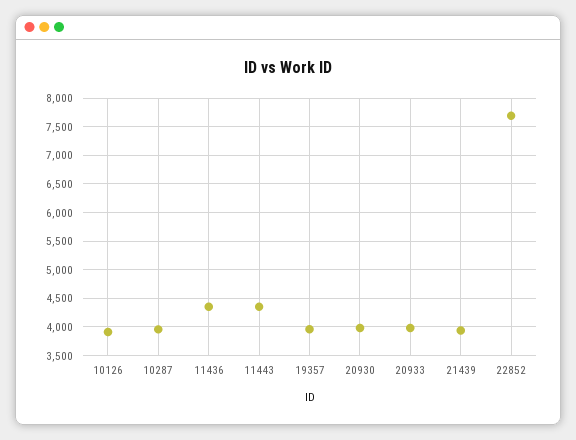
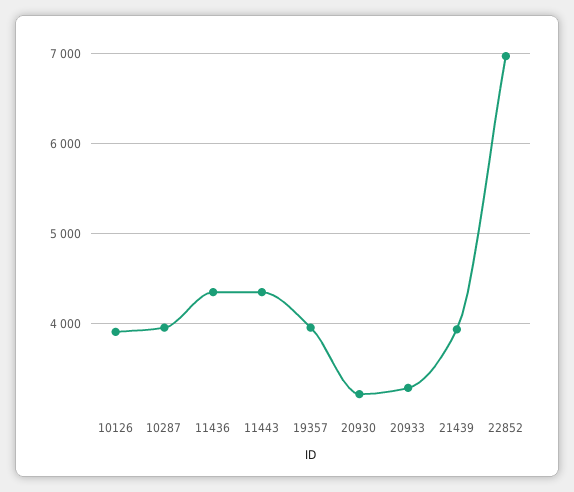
20930: 4000 -> 3200
20933: 4000 -> 3300
22852: 7750 -> 7000

